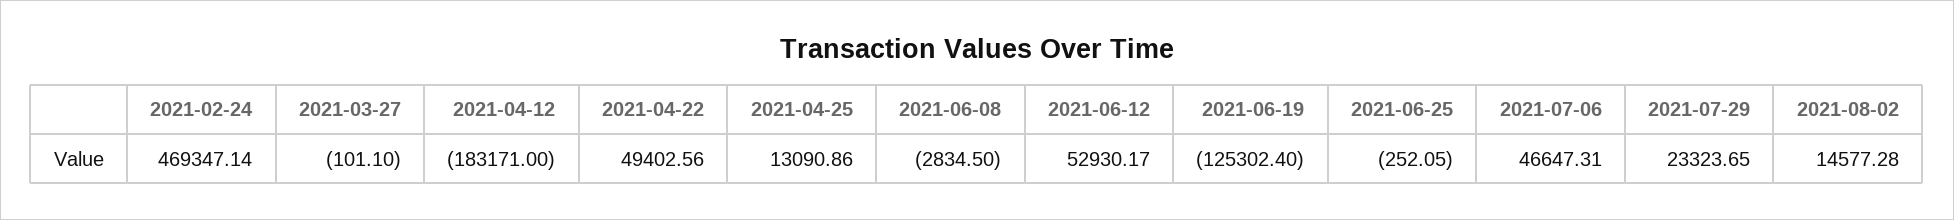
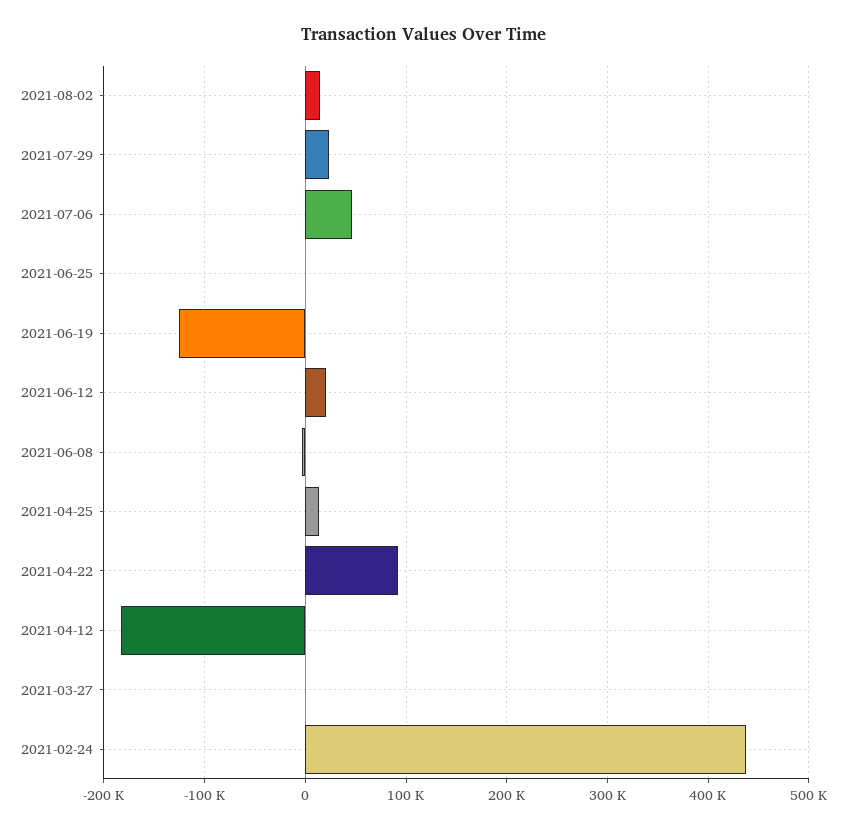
2021-02-24: 469347.14 -> 440000
2021-04-22: 49402.56 -> 90000
2021-06-12: 52930.17 -> 20000

